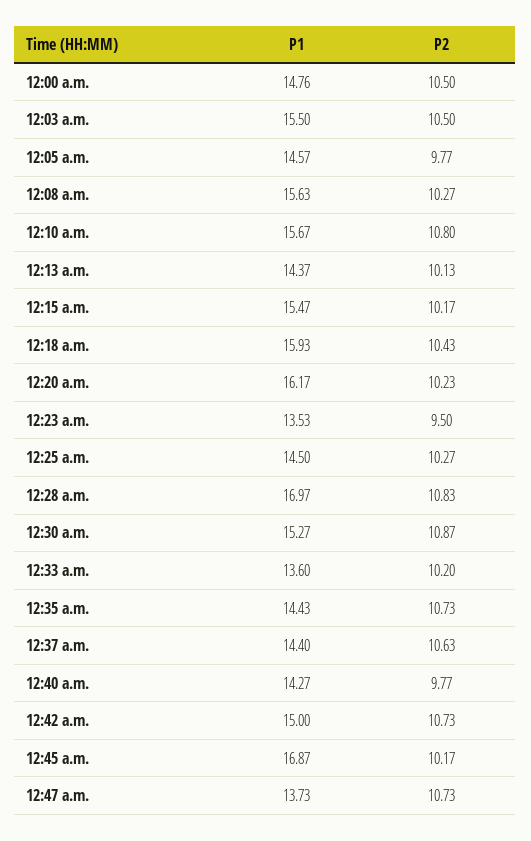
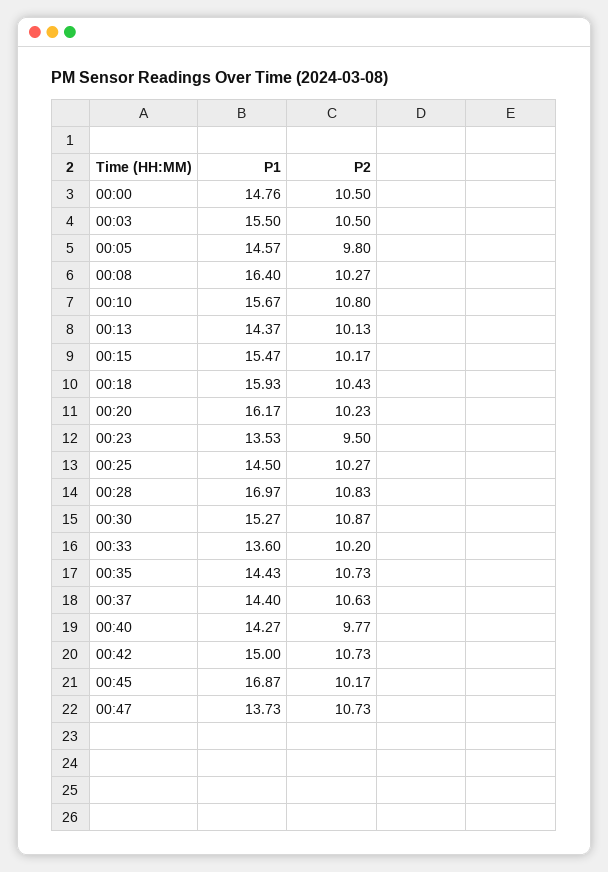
P2, 12:05 a.m.: 9.77 -> 9.8
P1, 12:08 a.m.: 15.63 -> 16.4

